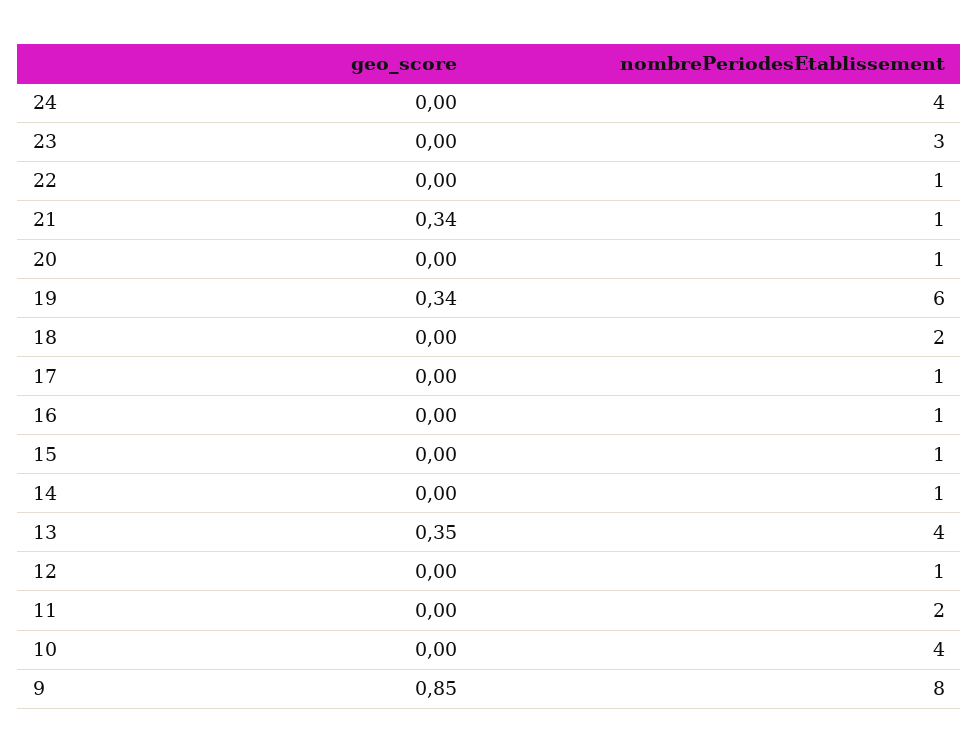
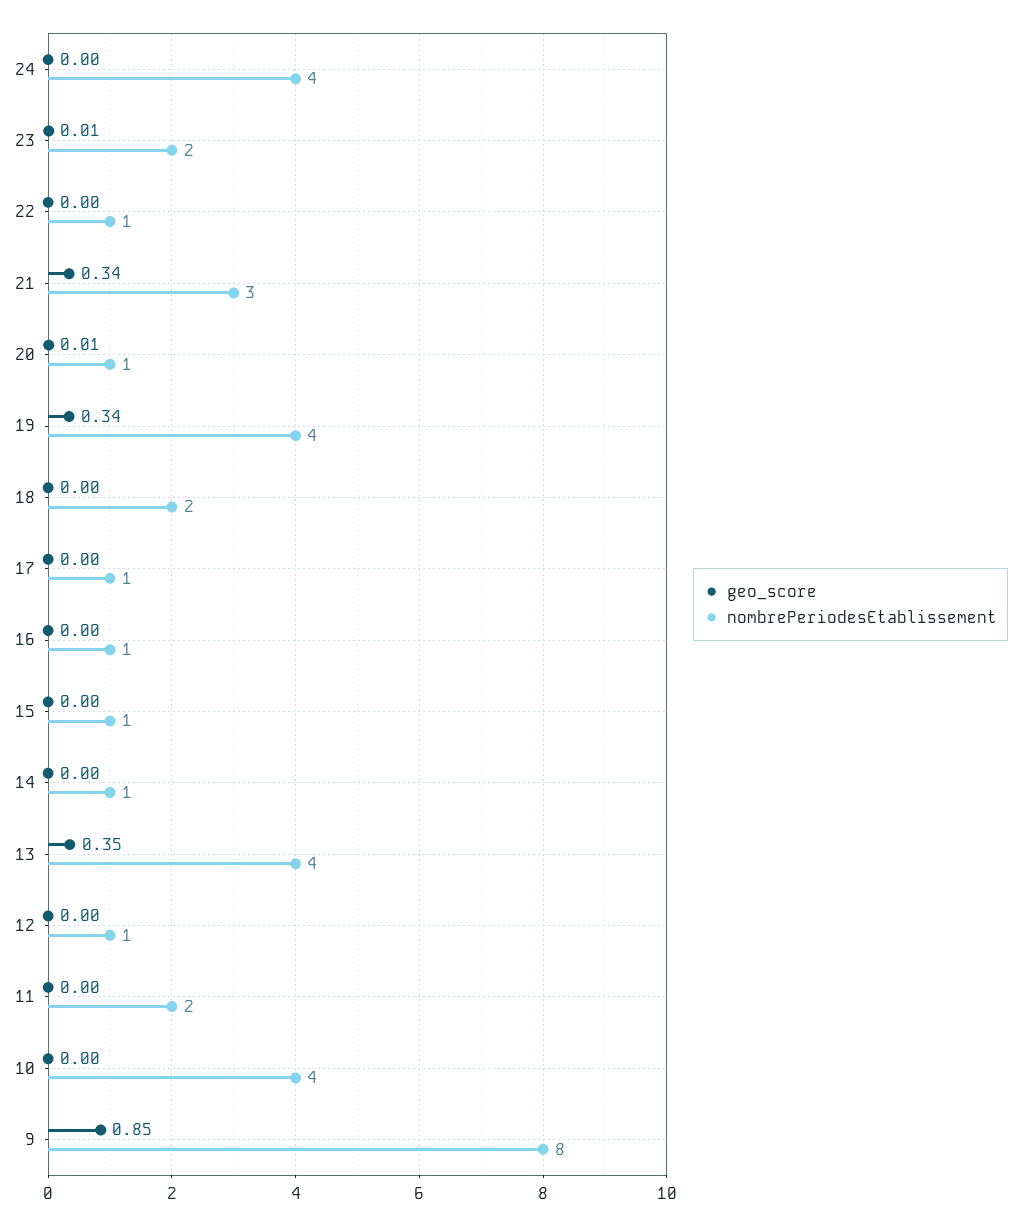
geo_score, 23: 0 -> 0.01
nombrePeriodesEtablissement, 23: 3 -> 2
nombrePeriodesEtablissement, 21: 1 -> 3
geo_score, 20: 0 -> 0.01
nombrePeriodesEtablissement, 19: 6 -> 4

